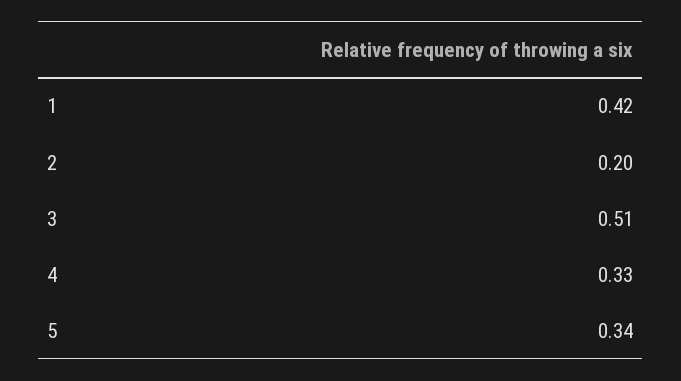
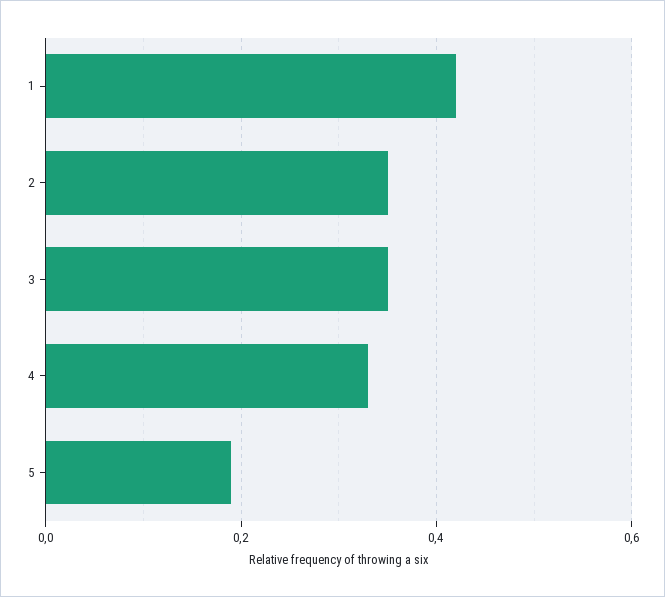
2: 0.2 -> 0.35
3: 0.51 -> 0.35
5: 0.34 -> 0.2

